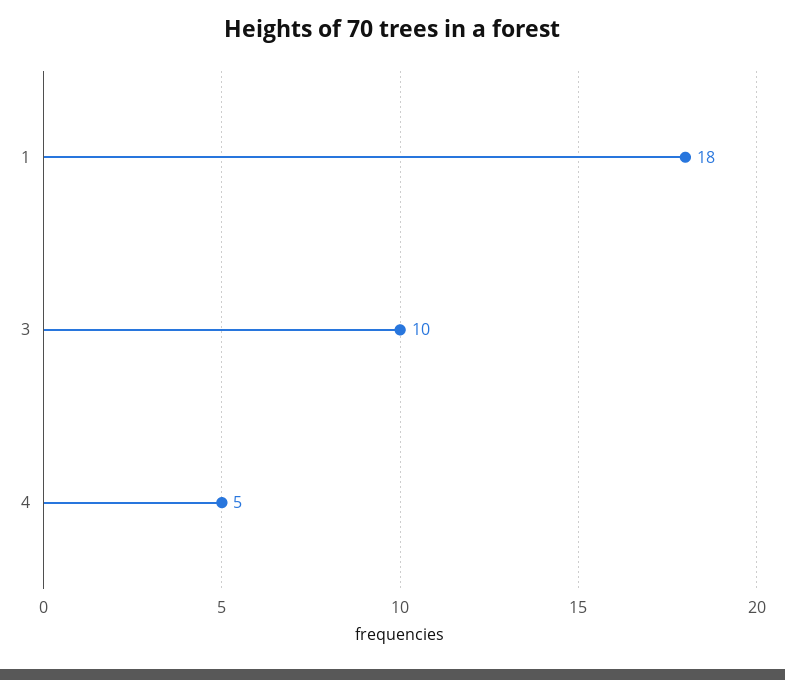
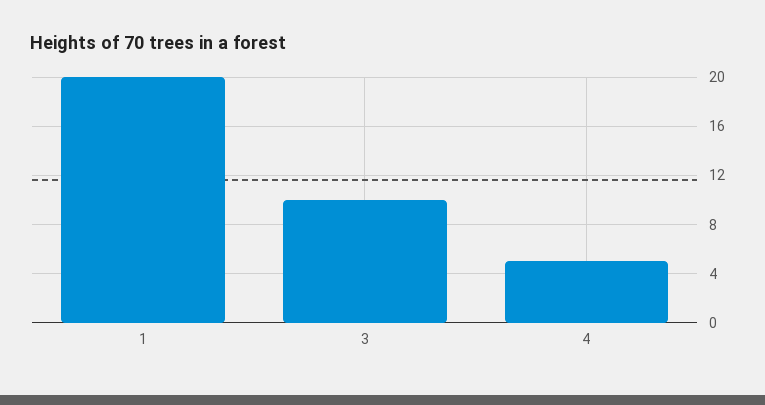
1: 18 -> 20

